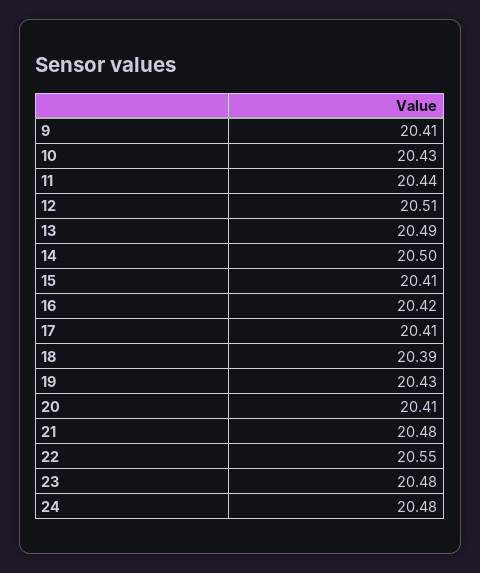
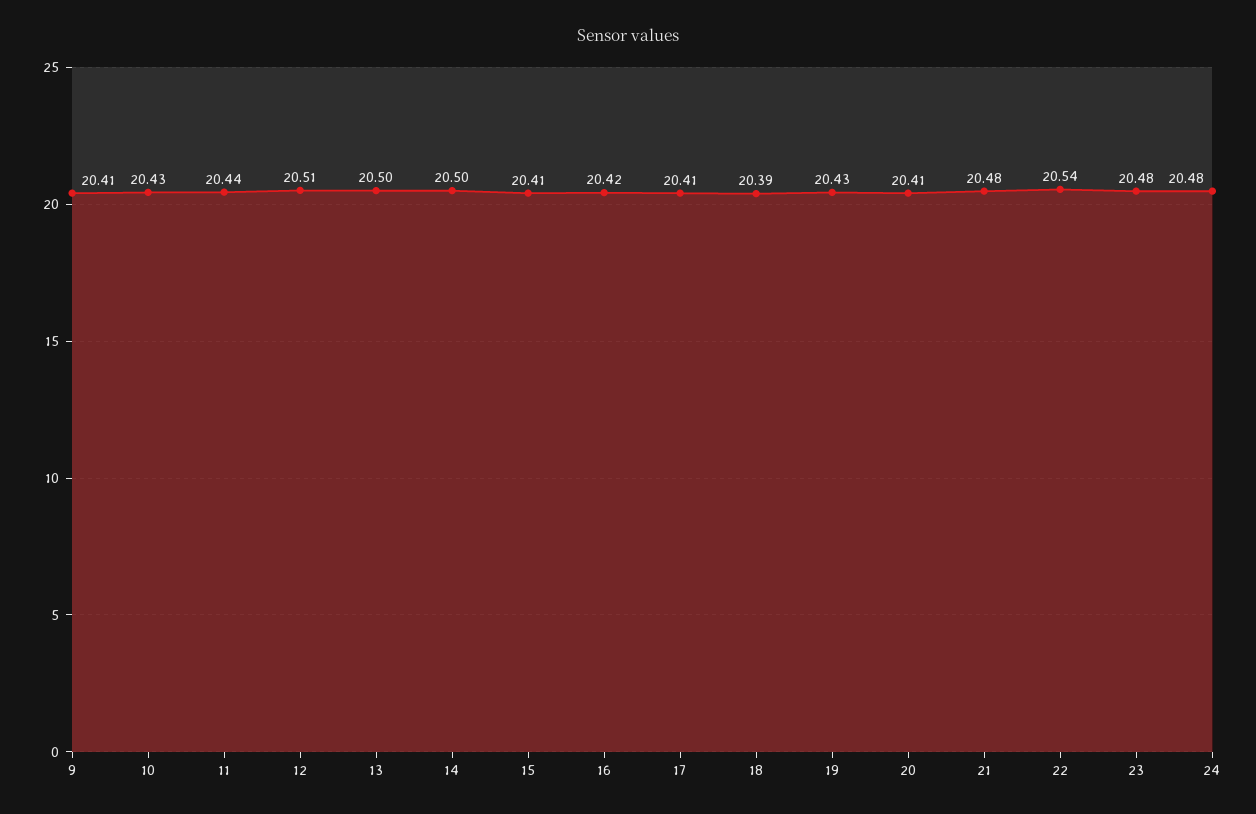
13: 20.49 -> 20.5
22: 20.55 -> 20.54

